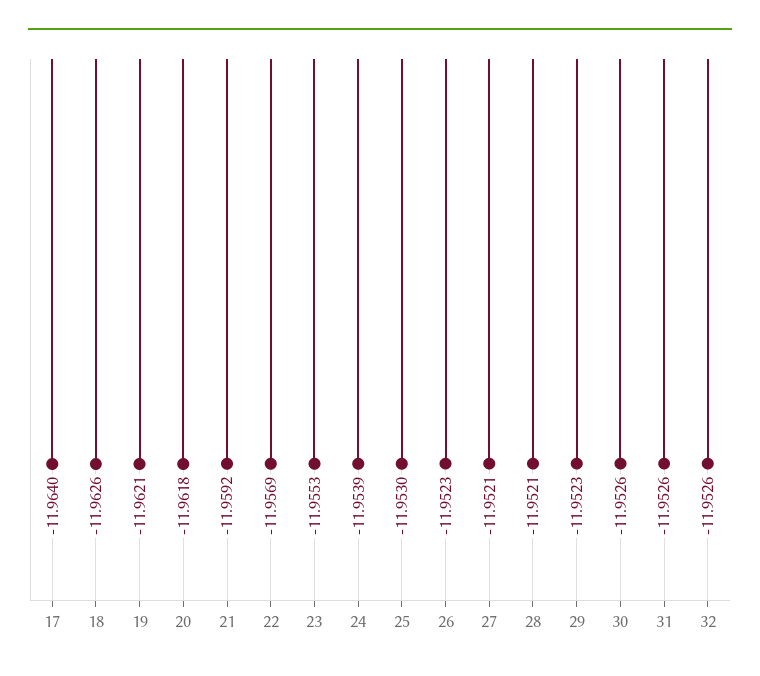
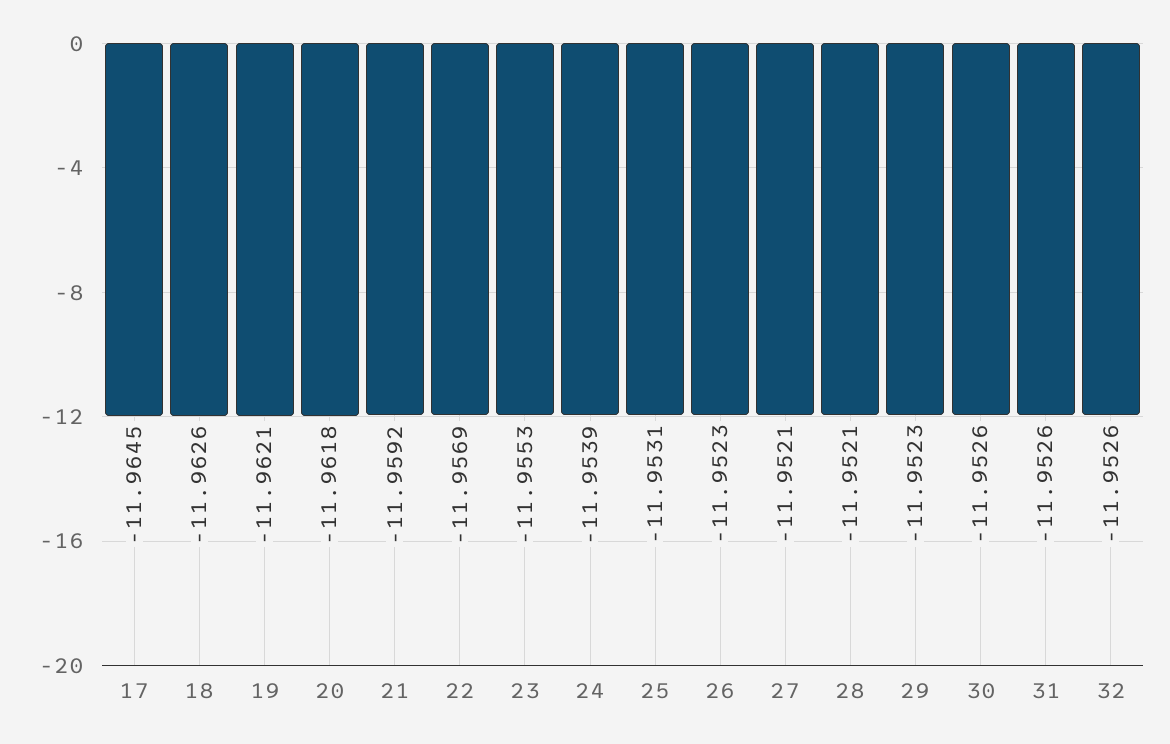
17: -11.964 -> -11.9645
25: -11.953 -> -11.9531

